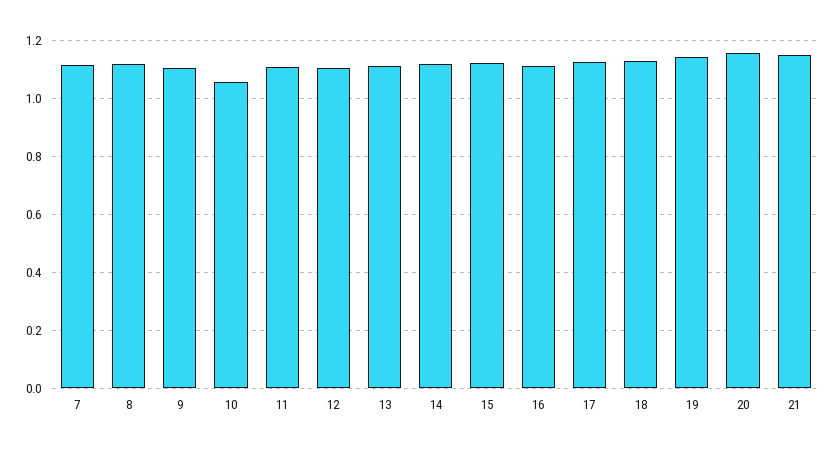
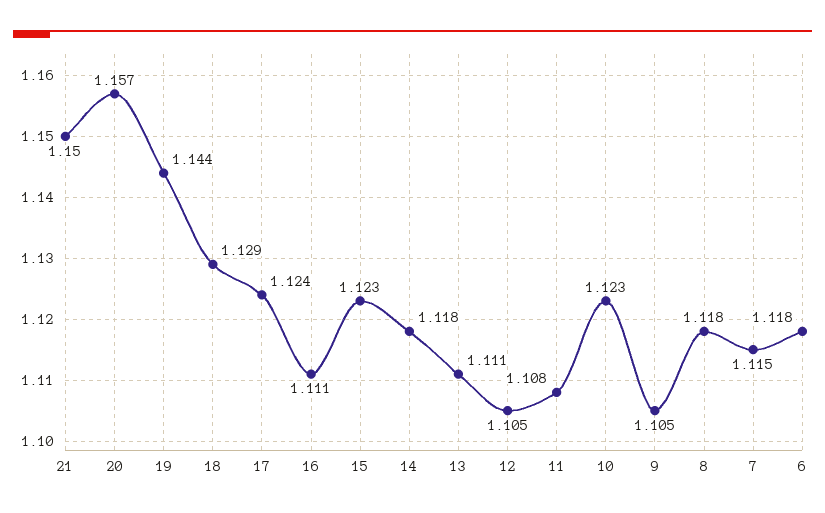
10: 1.05 -> 1.123
6: none -> 1.118

